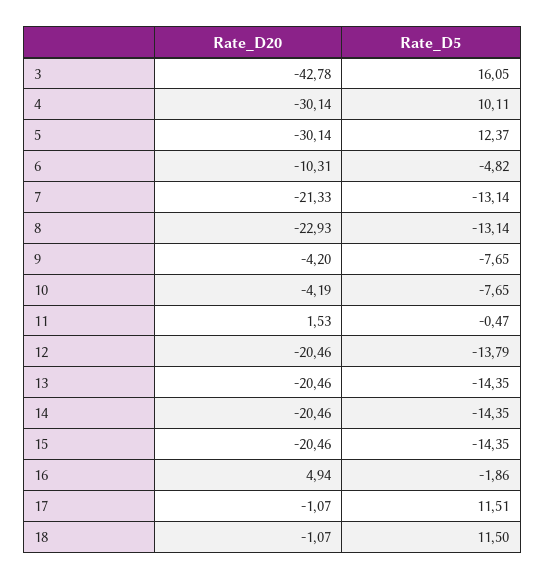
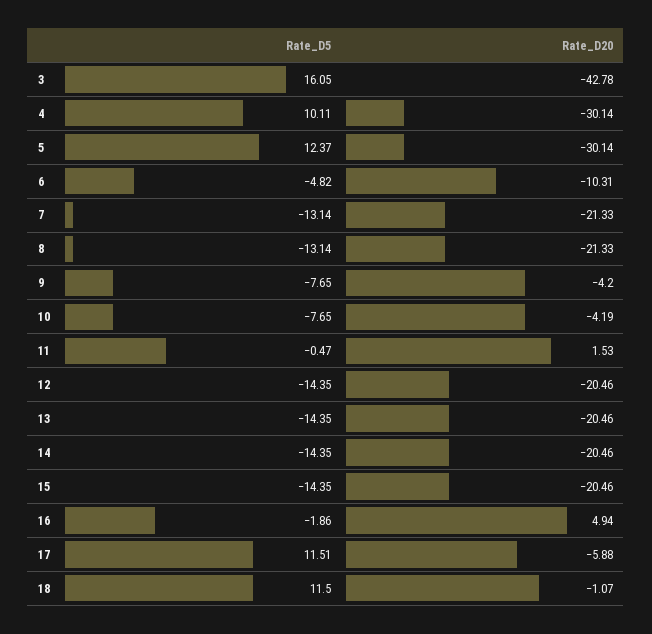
Rate_D20, 8: -22.93 -> -21.33
Rate_D5, 12: -13.79 -> -14.35
Rate_D20, 17: -1.07 -> -5.88

